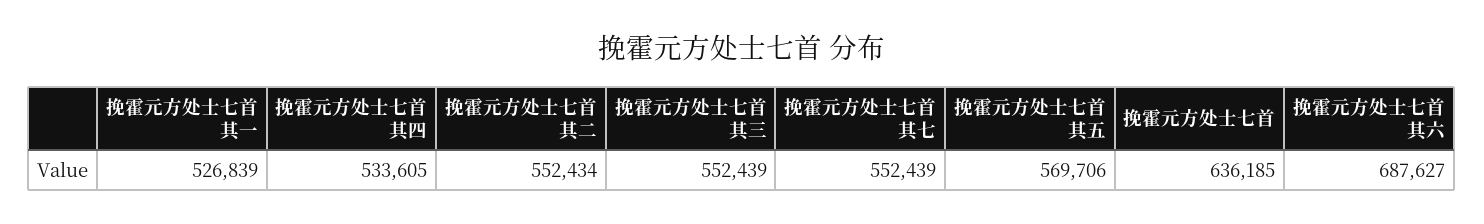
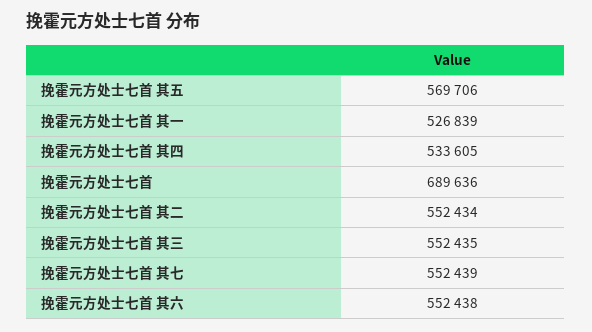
挽霍元方处士七首 其三: 552439 -> 552435
挽霍元方处士七首: 636185 -> 689636
挽霍元方处士七首 其六: 687627 -> 552438

